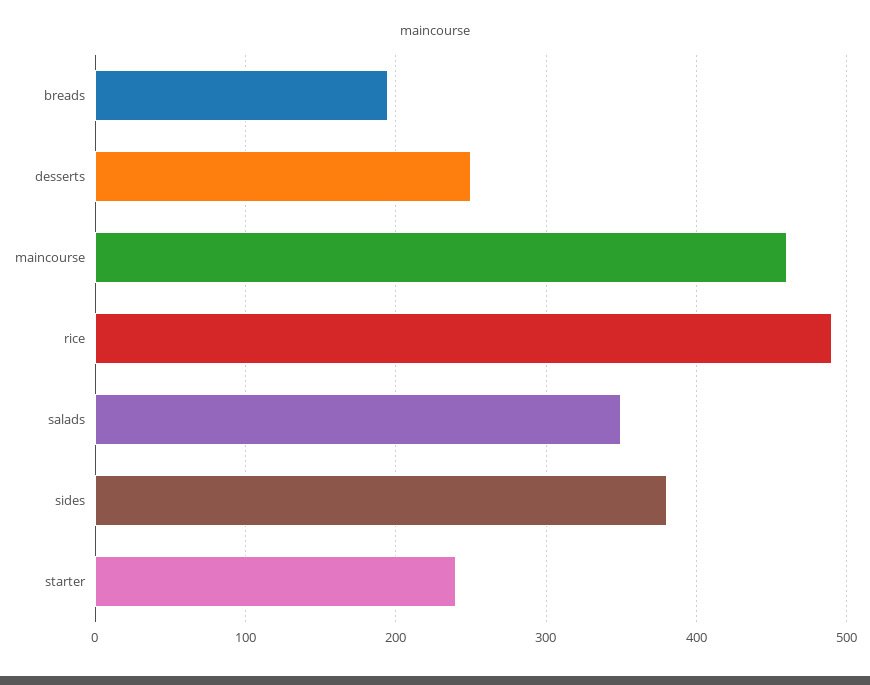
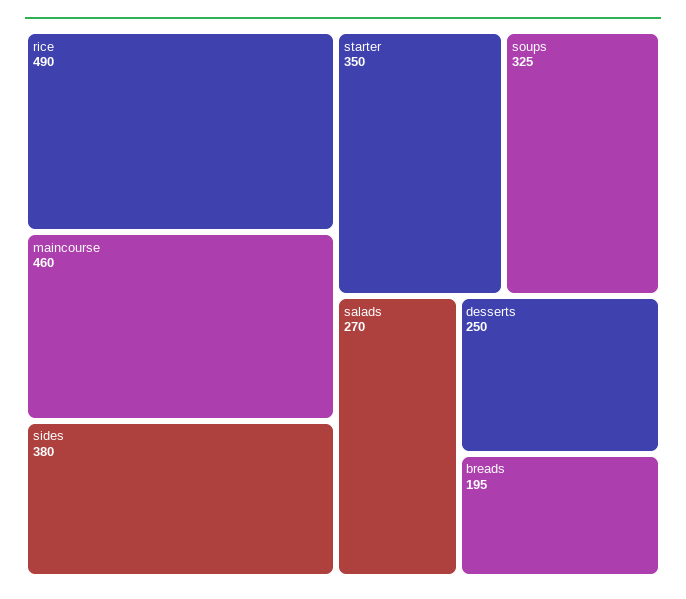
salads: 350 -> 270
starter: 240 -> 350
soups: none -> 325

